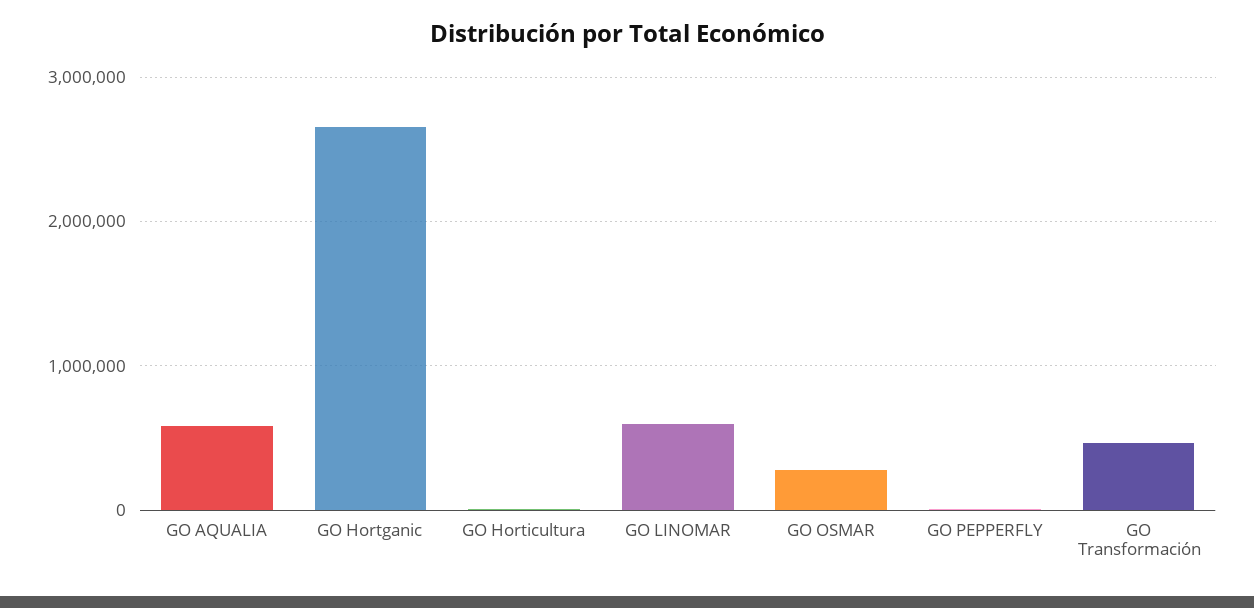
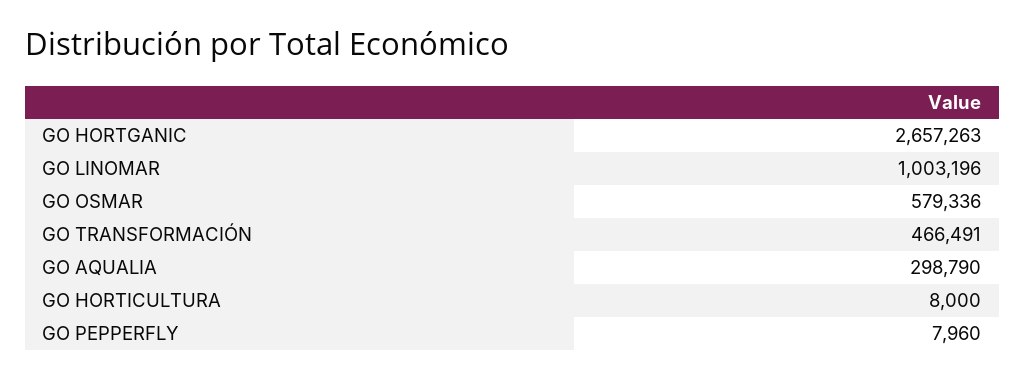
GO AQUALIA: 600000 -> 298790
GO LINOMAR: 600000 -> 1003196
GO OSMAR: 300000 -> 579336

